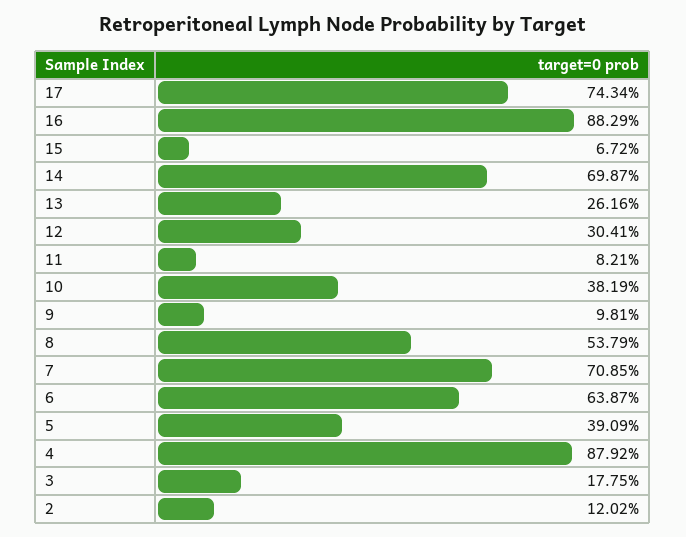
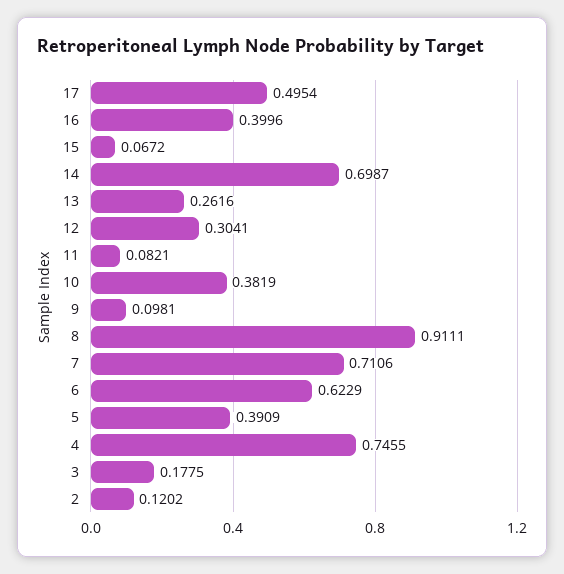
17: 0.7434 -> 0.4954
16: 0.8829 -> 0.3996
8: 0.5379 -> 0.9111
7: 0.7085 -> 0.7106
6: 0.6387 -> 0.6229
4: 0.8792 -> 0.7455

